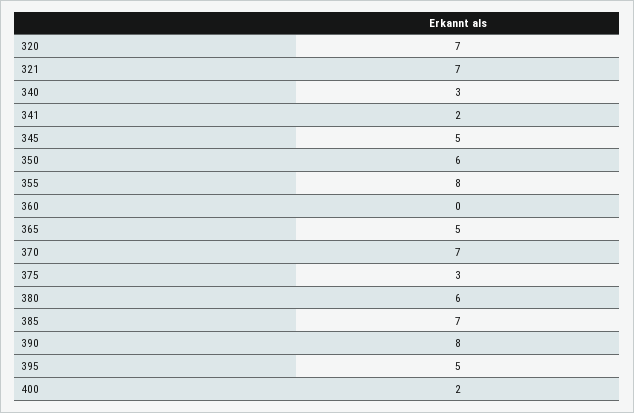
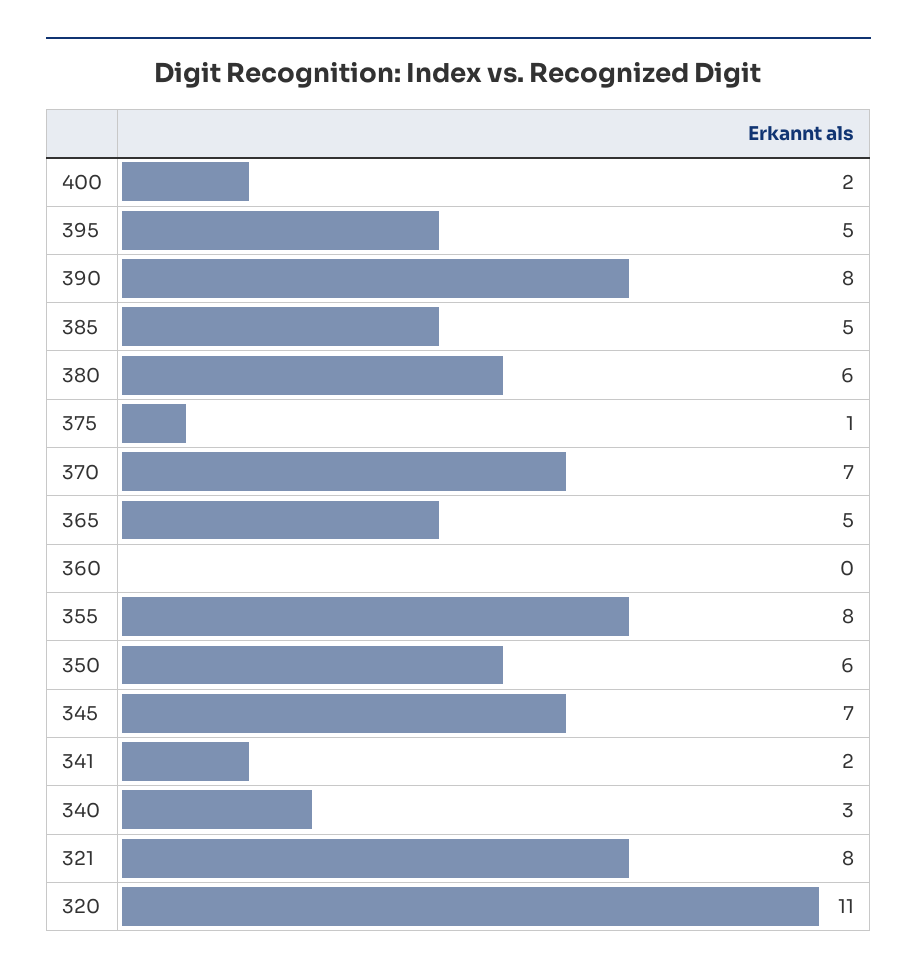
320: 7 -> 11
321: 7 -> 8
345: 5 -> 7
375: 3 -> 1
385: 7 -> 5

